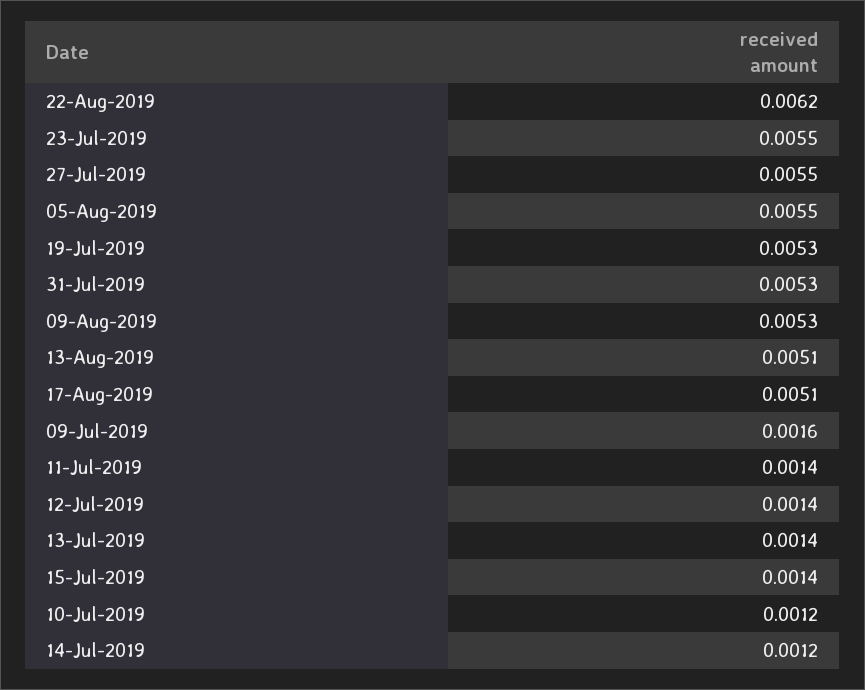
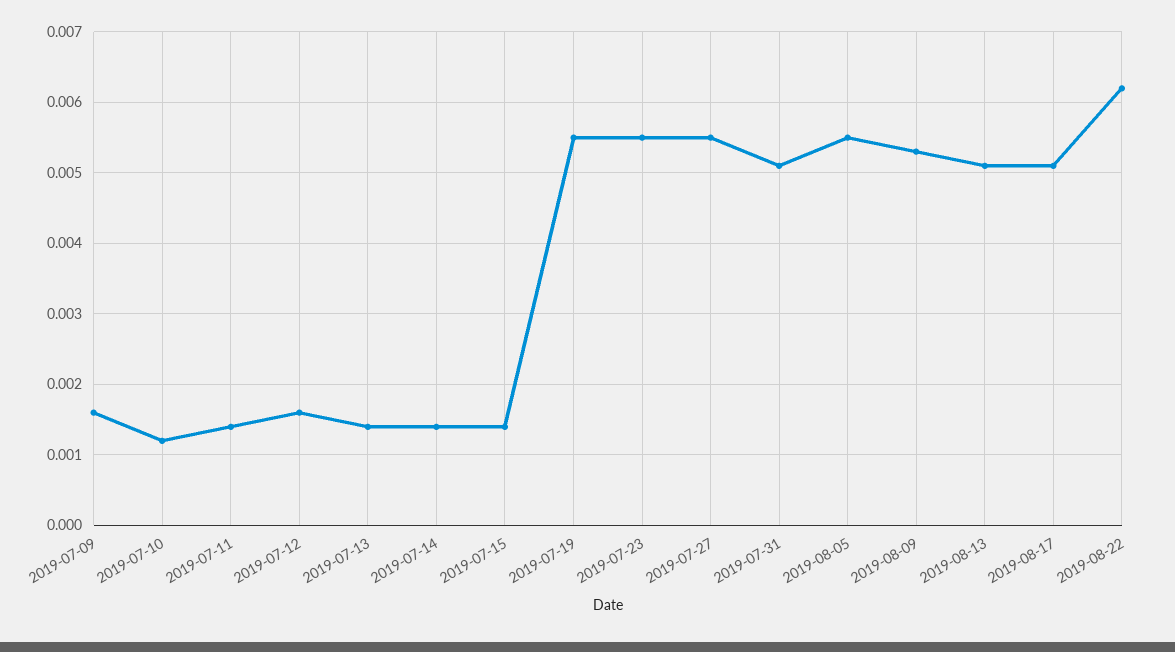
19-Jul-2019: 0.0053 -> 0.0055
31-Jul-2019: 0.0053 -> 0.0051
12-Jul-2019: 0.0014 -> 0.0016
14-Jul-2019: 0.0012 -> 0.0014

